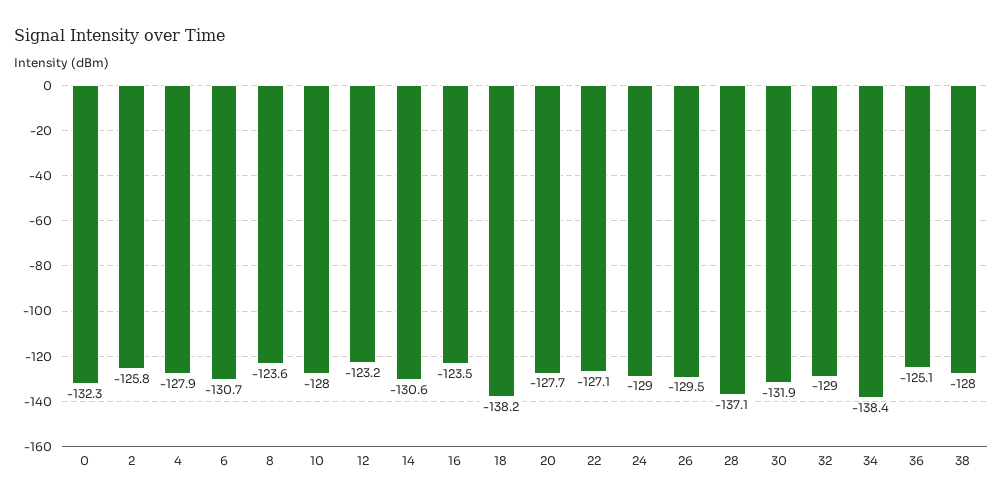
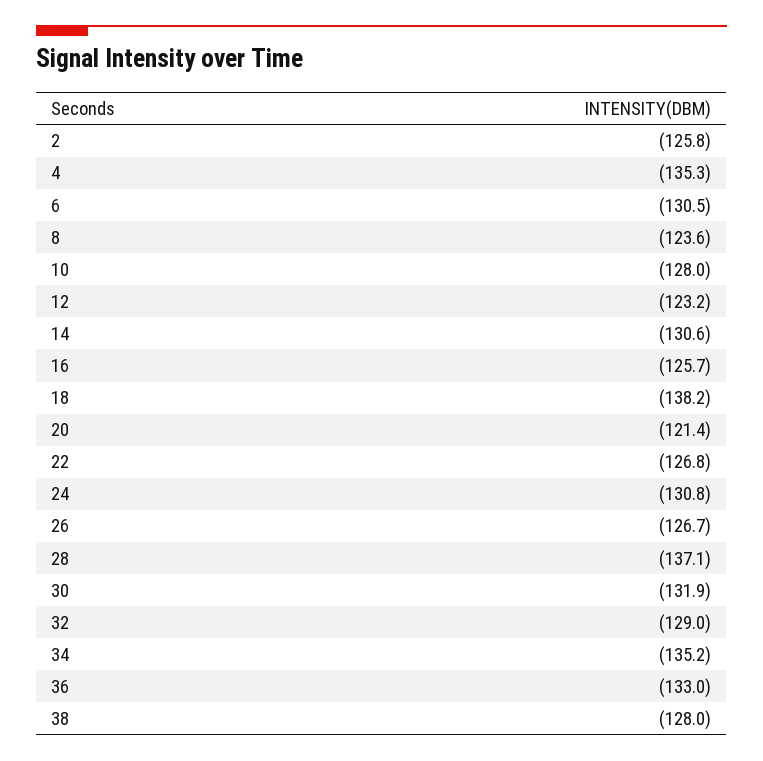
0: -132.3 -> none
4: -127.9 -> -135.3
6: -130.7 -> -130.5
16: -123.5 -> -125.7
20: -127.7 -> -121.4
22: -127.1 -> -126.8
24: -129 -> -130.8
26: -129.5 -> -126.7
34: -138.4 -> -135.2
36: -125.1 -> -133

